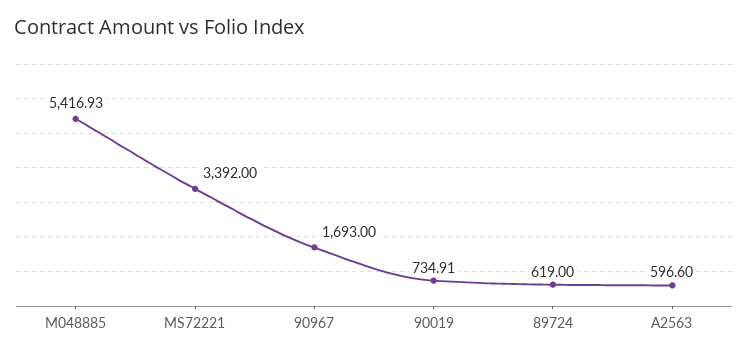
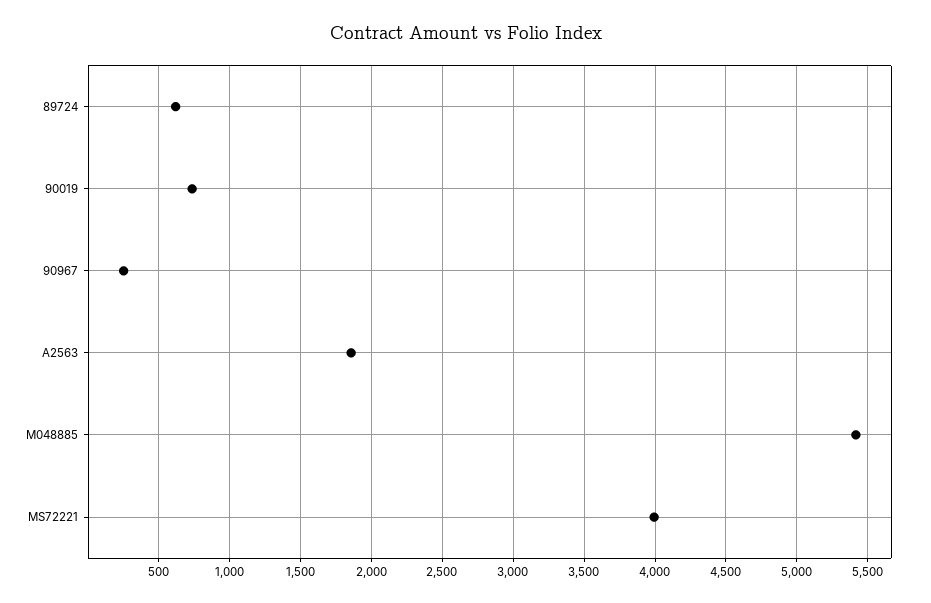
MS72221: 3392 -> 4000
90967: 1693 -> 250
A2563: 596.6 -> 1850

